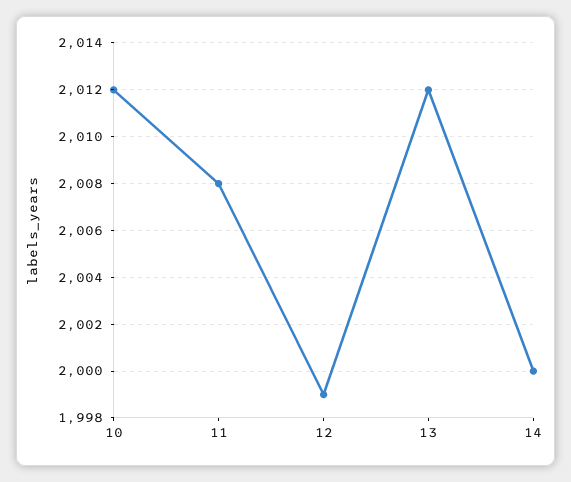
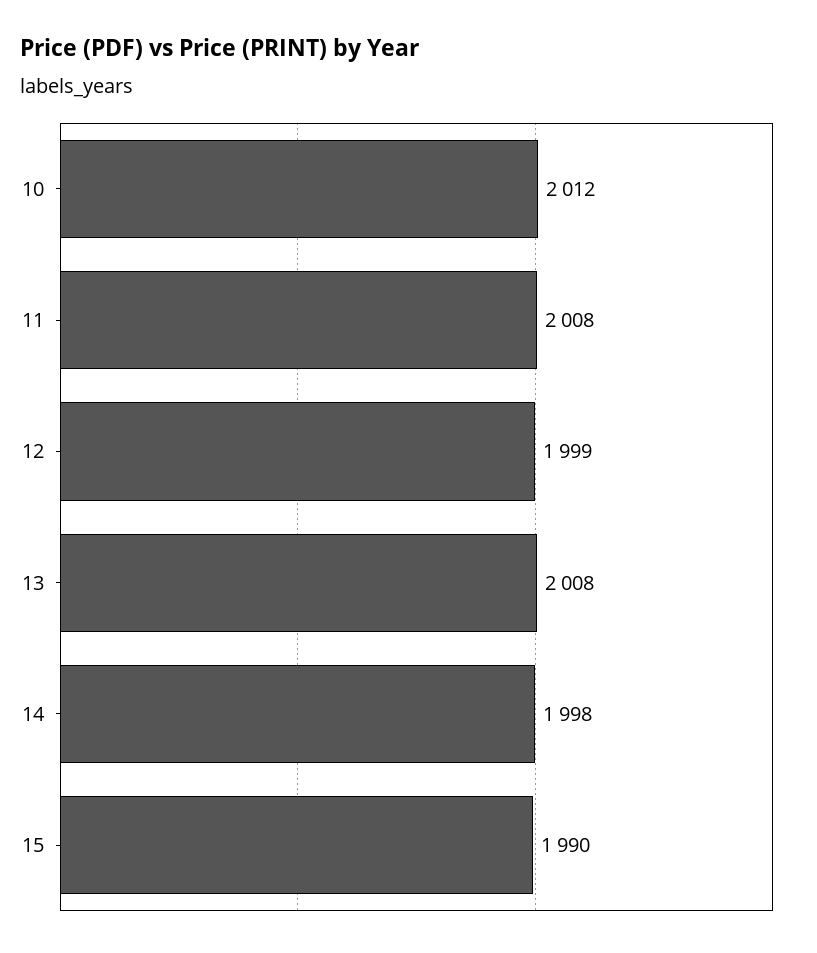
13: 2012 -> 2008
14: 2000 -> 1998
15: none -> 1990

